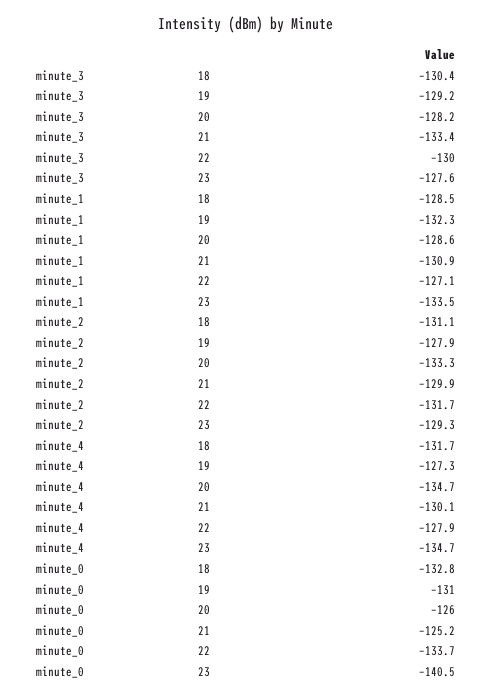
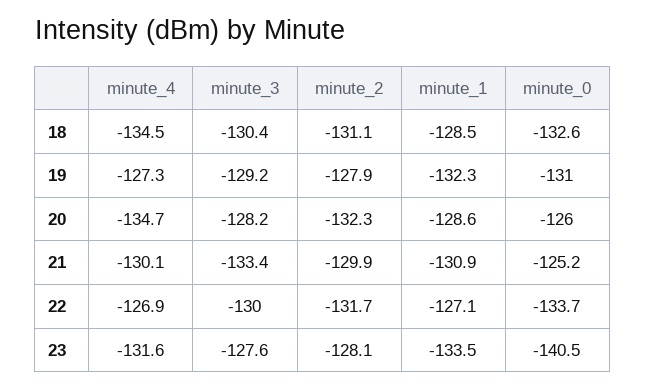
minute_2, 20: -133.3 -> -132.3
minute_2, 23: -129.3 -> -128.1
minute_4, 18: -131.7 -> -134.5
minute_4, 22: -127.9 -> -126.9
minute_4, 23: -134.7 -> -131.6
minute_0, 18: -132.8 -> -132.6

